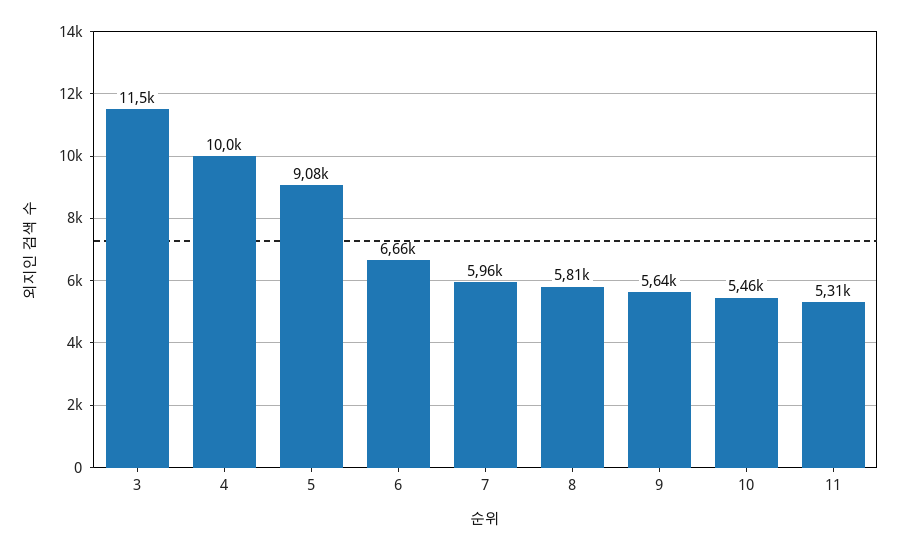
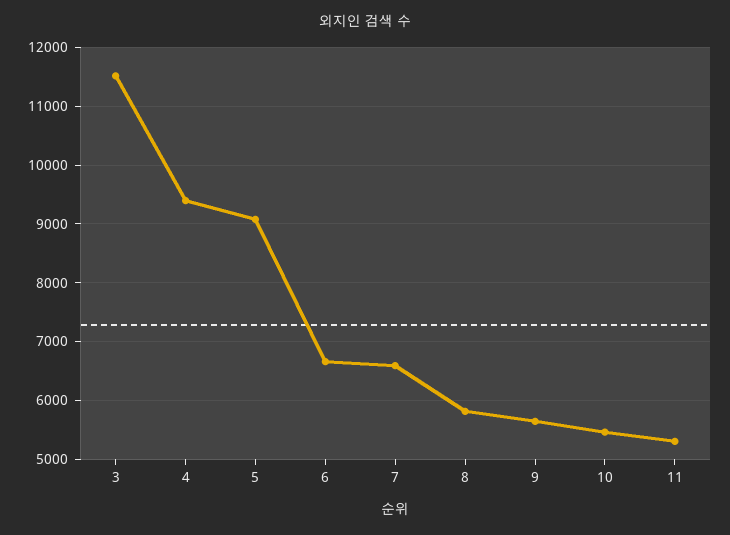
4: 10000 -> 9400
7: 5960 -> 6600

